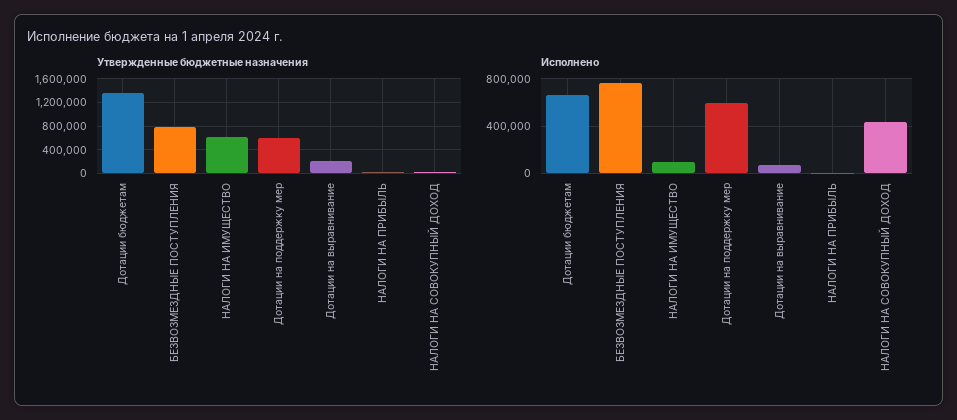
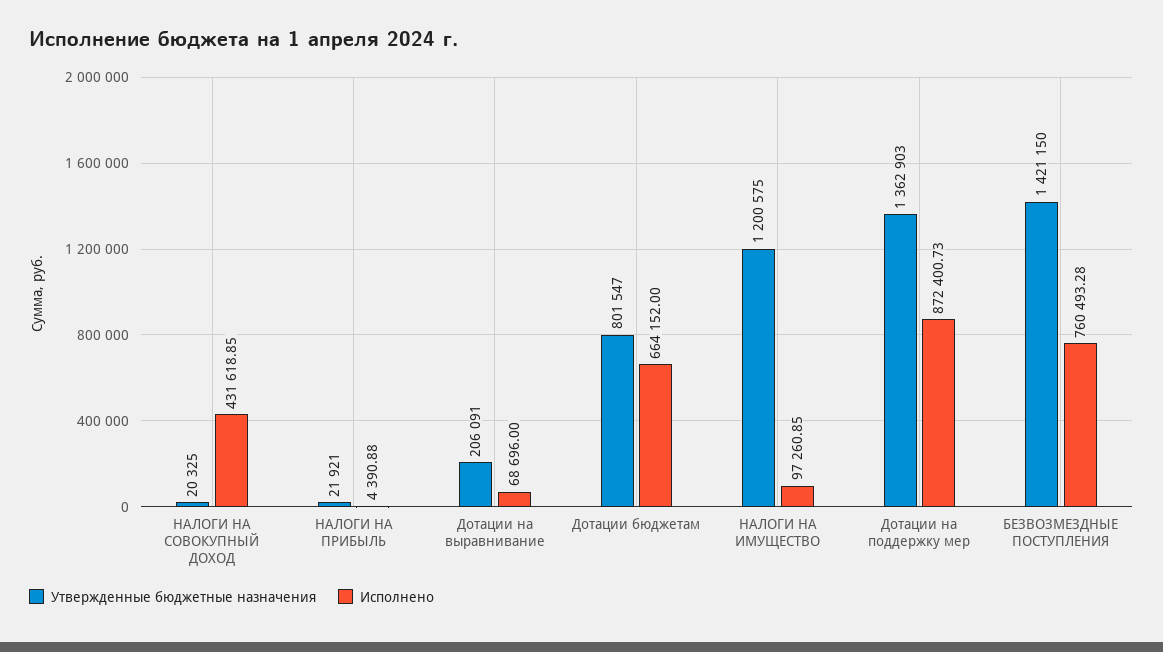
Утвержденные бюджетные назначения, Дотации бюджетам: 1400000 -> 801547
Утвержденные бюджетные назначения, БЕЗВОЗМЕЗДНЫЕ ПОСТУПЛЕНИЯ: 800000 -> 1421150
Утвержденные бюджетные назначения, НАЛОГИ НА ИМУЩЕСТВО: 600000 -> 1200575
Утвержденные бюджетные назначения, Дотации на поддержку мер: 600000 -> 1362903
Исполнено, Дотации на поддержку мер: 600000 -> 872400.73

